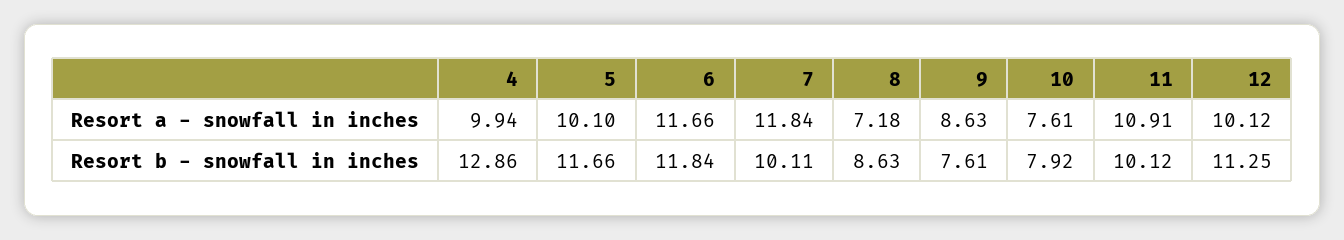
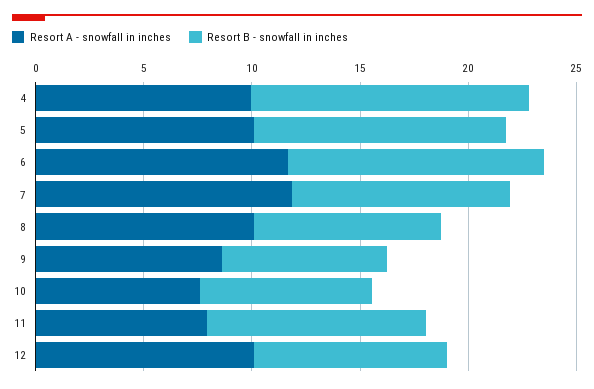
Resort a - snowfall in inches, 8: 7.18 -> 10
Resort a - snowfall in inches, 11: 10.91 -> 8
Resort b - snowfall in inches, 12: 11.25 -> 9

